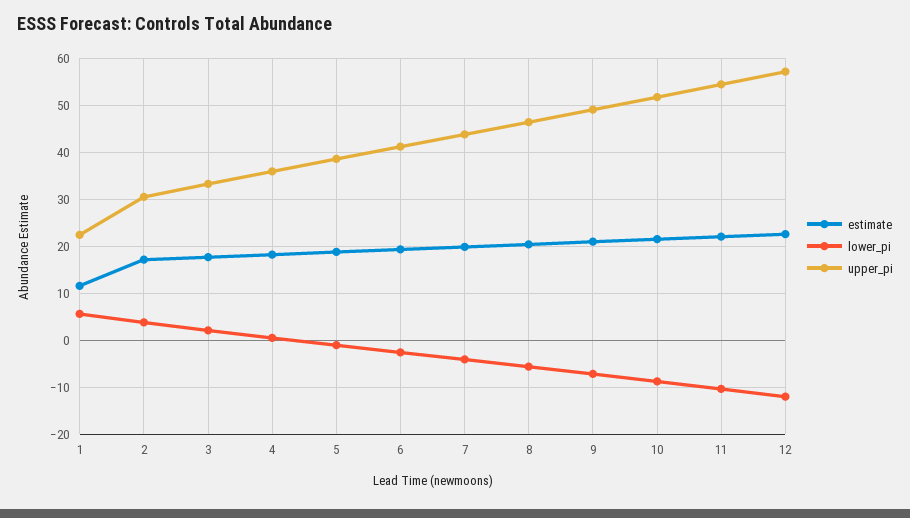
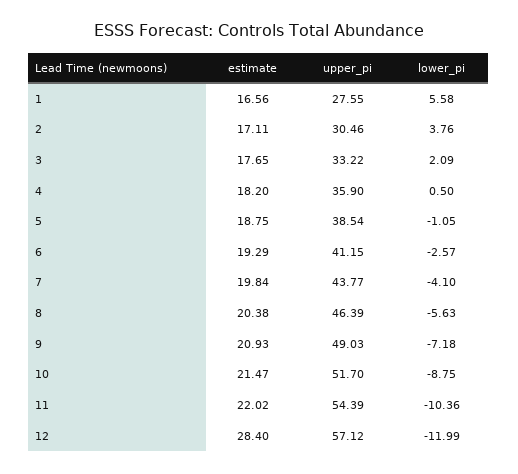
estimate, 1: 12 -> 16.56
upper_pi, 1: 22 -> 27.55
estimate, 12: 22 -> 28.4

